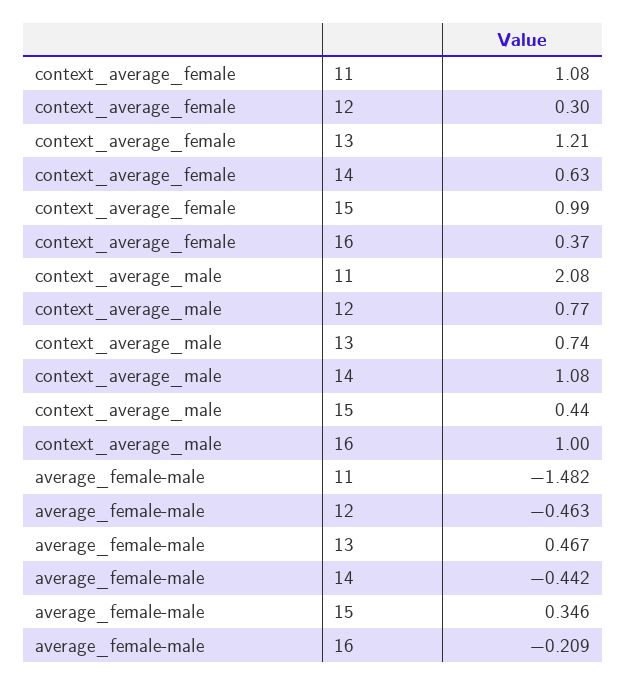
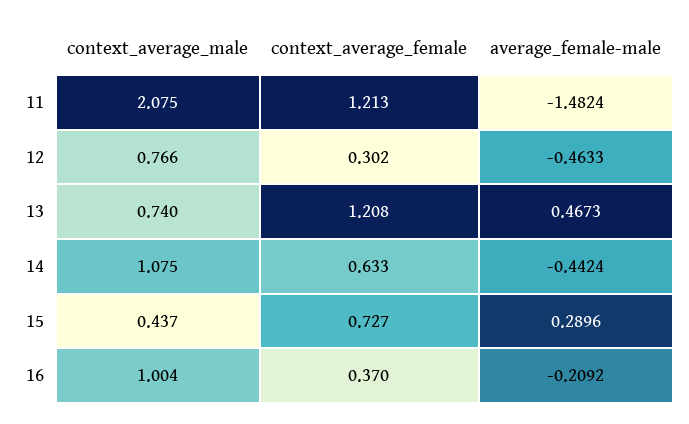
context_average_female, 11: 1.08 -> 1.213
context_average_female, 15: 0.99 -> 0.727
average_female-male, 15: 0.346 -> 0.2896

